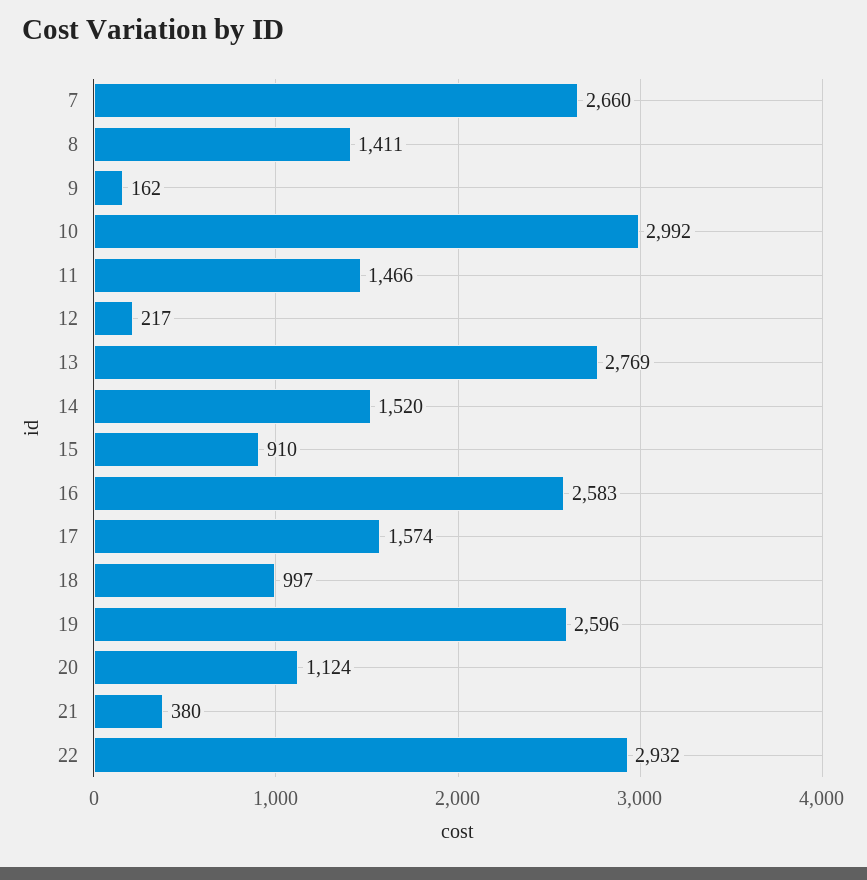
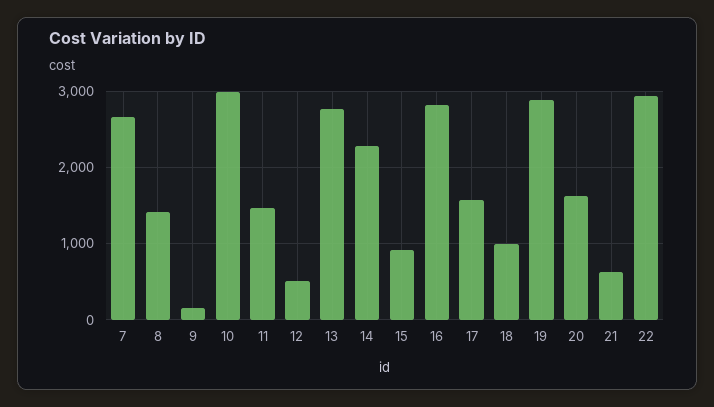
12: 217 -> 500
14: 1520 -> 2300
16: 2583 -> 2800
19: 2596 -> 2900
20: 1124 -> 1600
21: 380 -> 600

